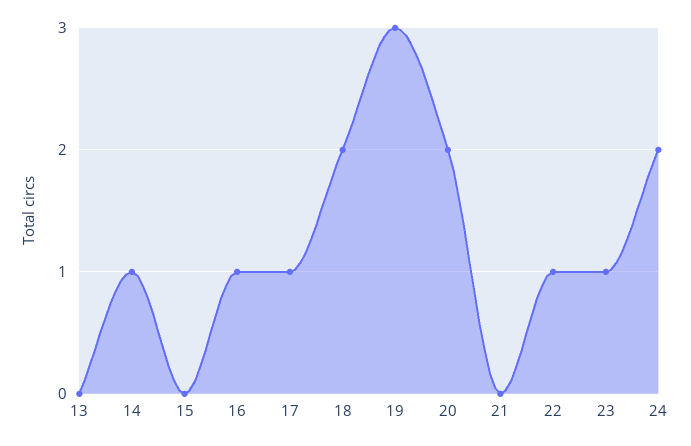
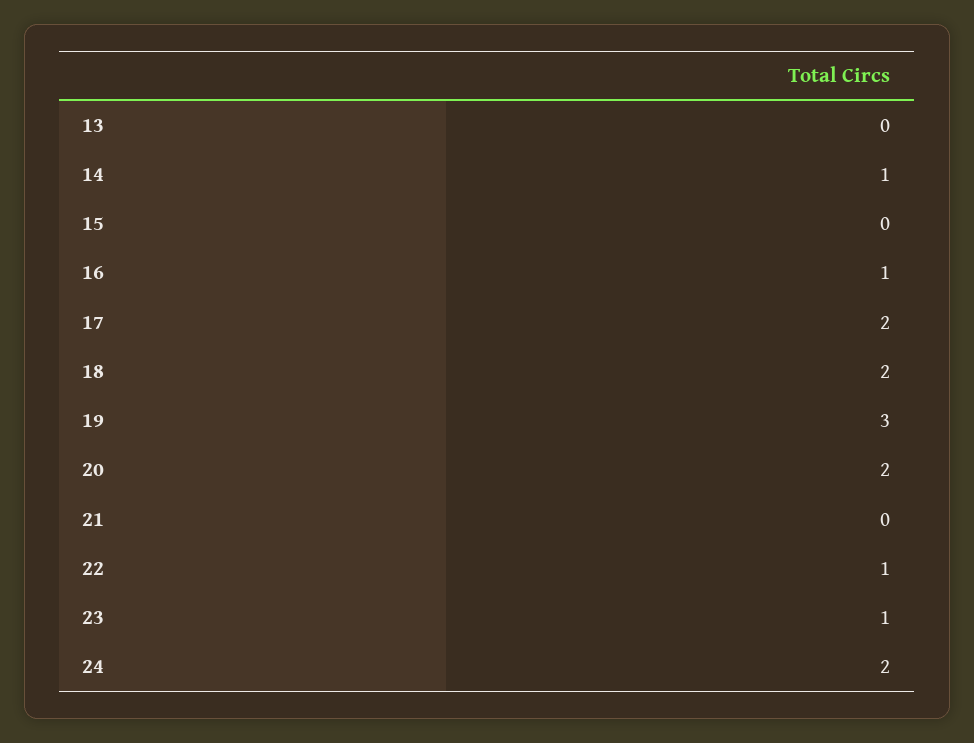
17: 1 -> 2

